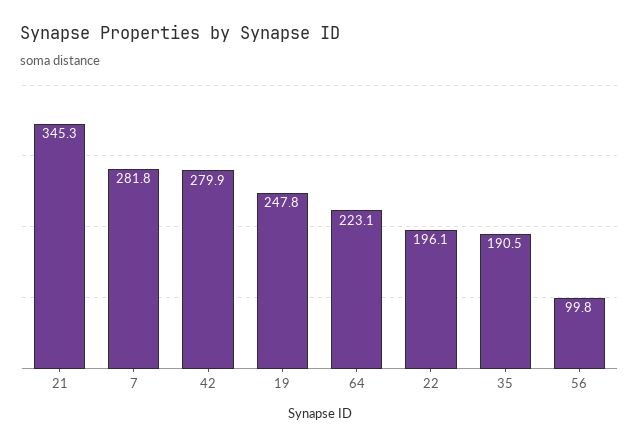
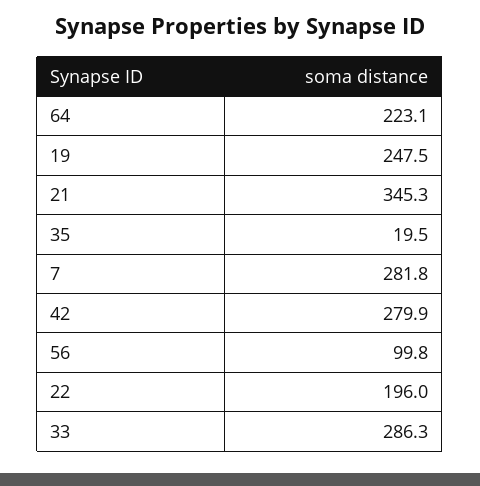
19: 247.8 -> 247.5
22: 196.1 -> 196
35: 190.5 -> 19.5
33: none -> 286.3

